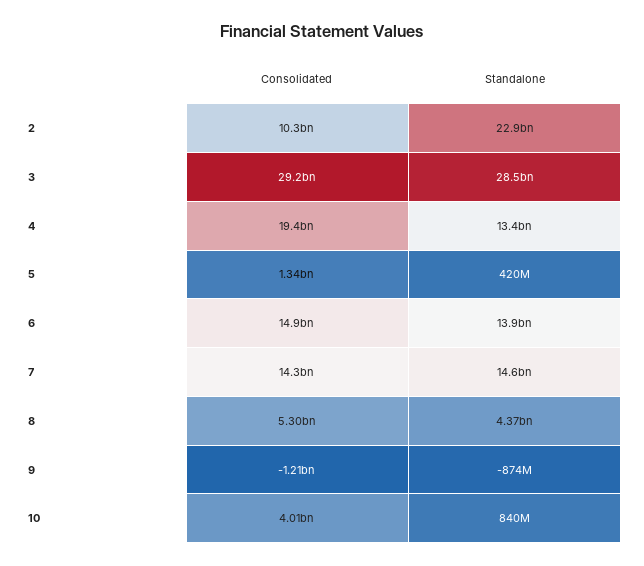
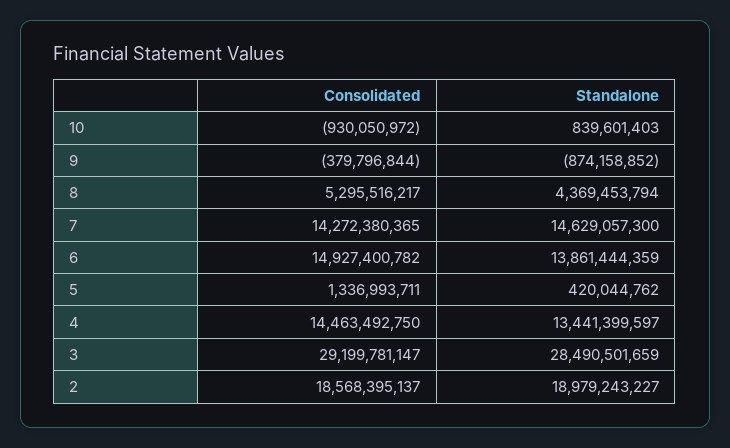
Consolidated, 2: 10300000000 -> 18568395137
Standalone, 2: 22900000000 -> 18979243227
Consolidated, 4: 19400000000 -> 14463492750
Consolidated, 9: -1210000000 -> -379796844
Consolidated, 10: 4010000000 -> -930050972

